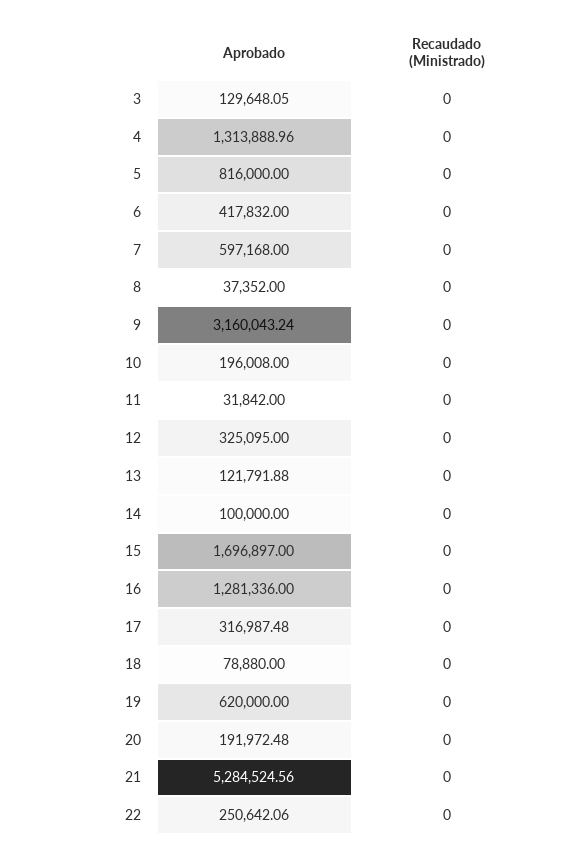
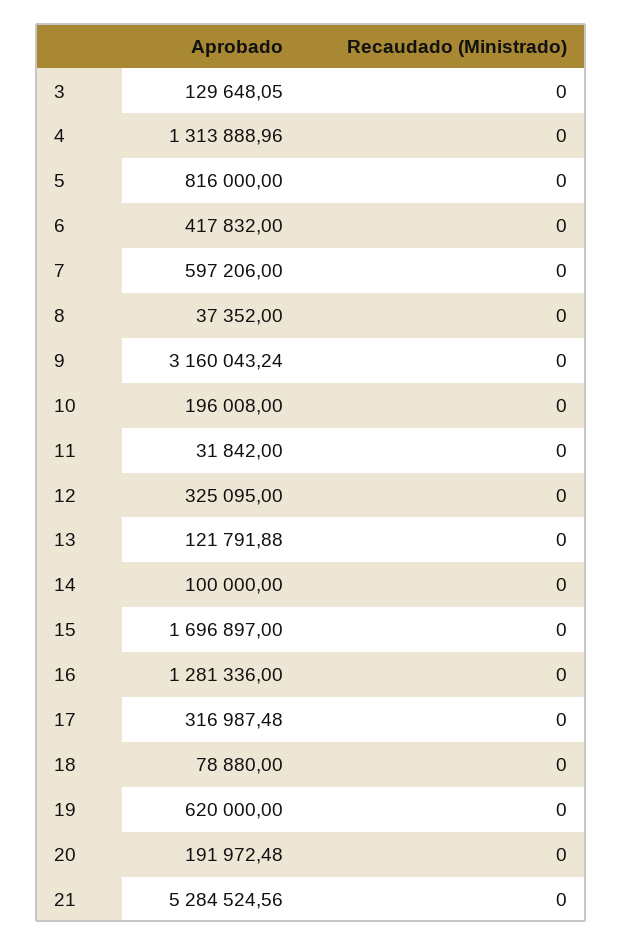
Aprobado, 7: 597168 -> 597206
Aprobado, 22: 250642.06 -> none
Recaudado (Ministrado), 22: 0 -> none

